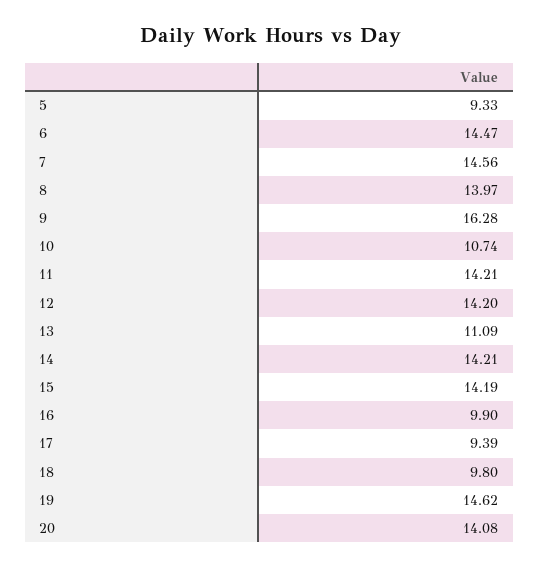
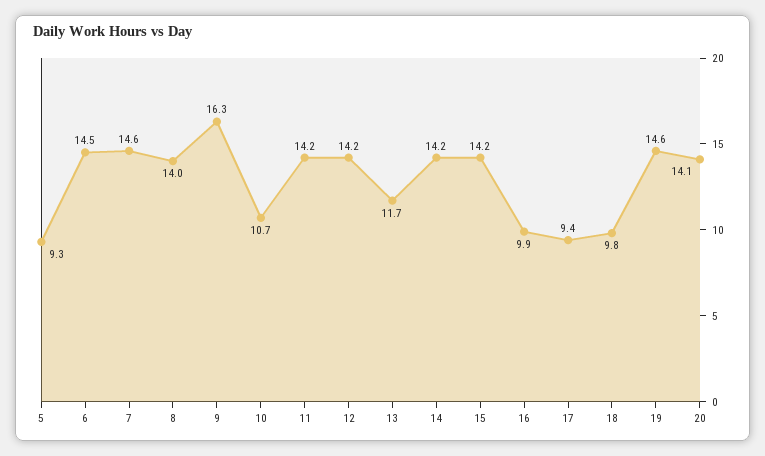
13: 11.09 -> 11.7

